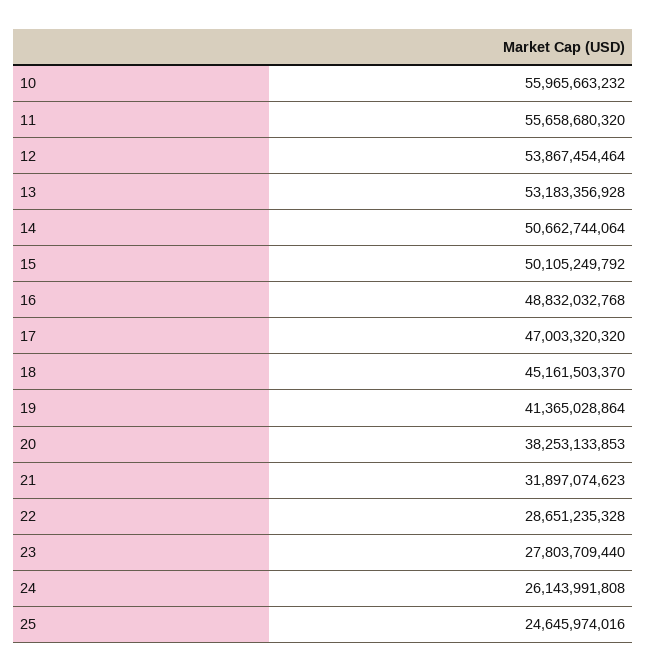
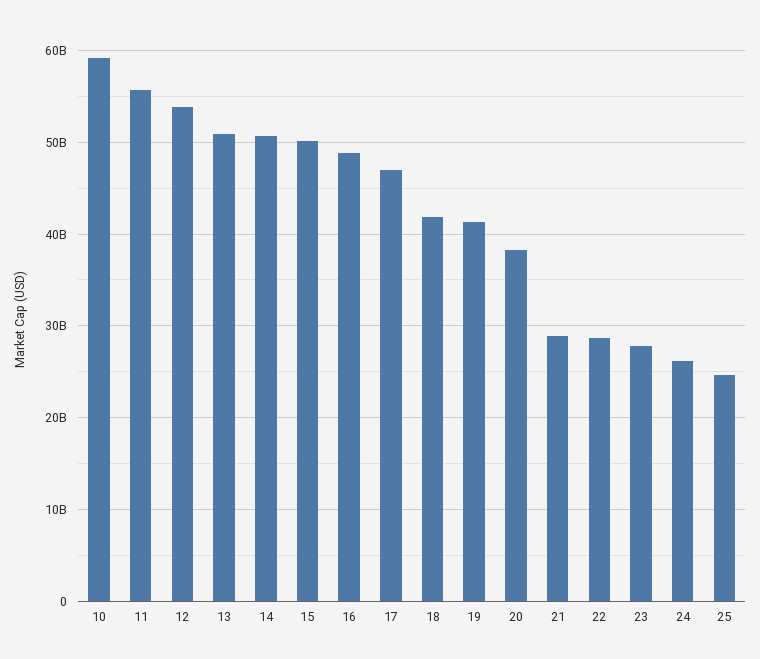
10: 55965663232 -> 59000000000
13: 53183356928 -> 51000000000
18: 45161503370 -> 42000000000
21: 31897074623 -> 29000000000

